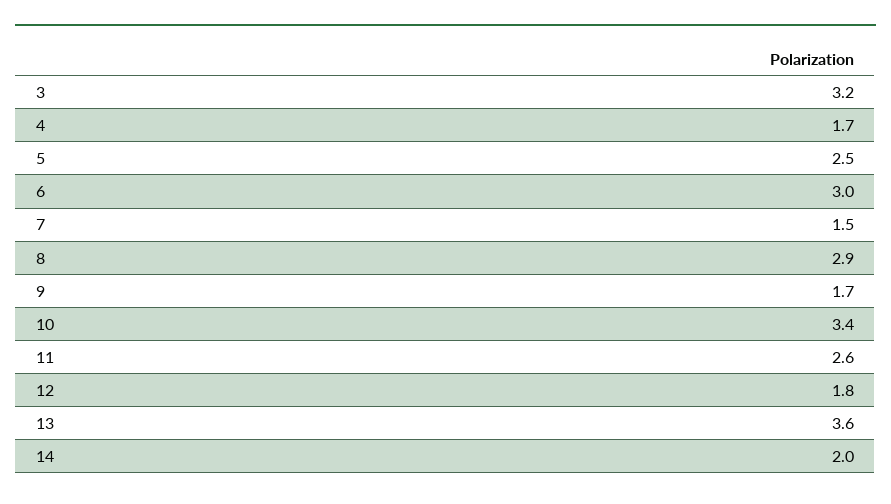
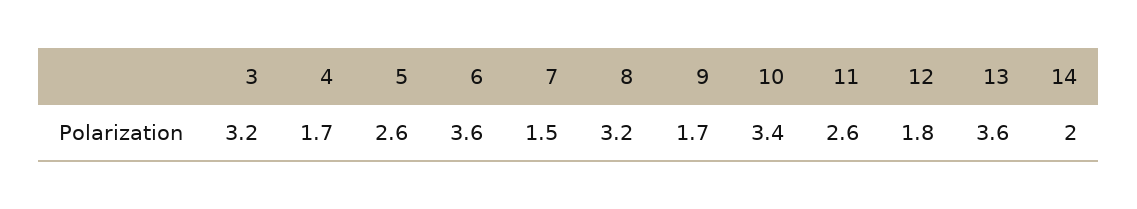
5: 2.5 -> 2.6
6: 3 -> 3.6
8: 2.9 -> 3.2

